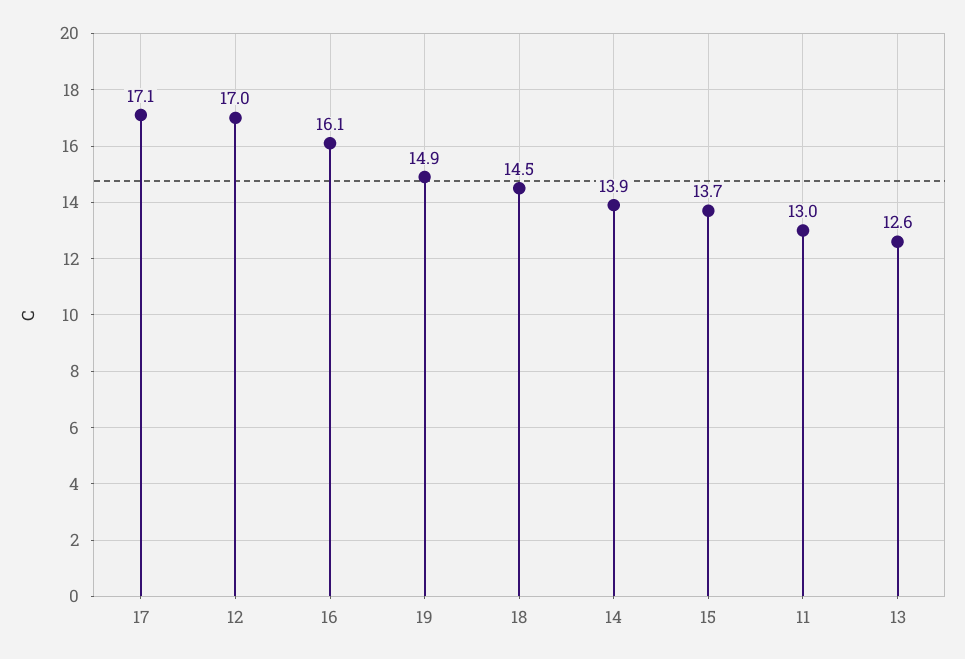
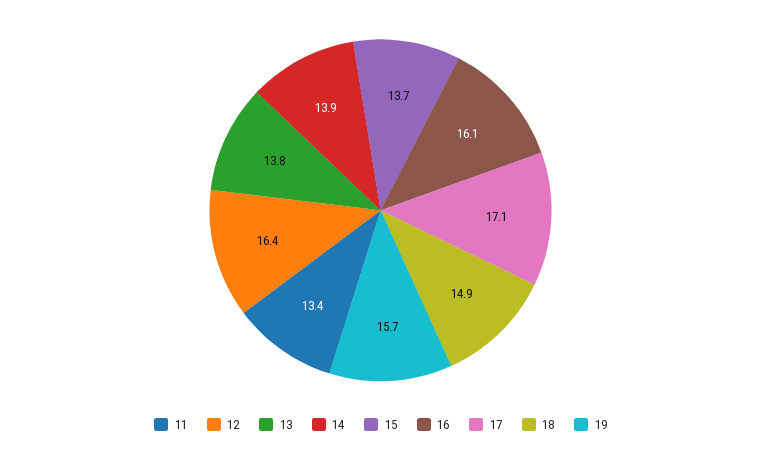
12: 17 -> 16.4
19: 14.9 -> 15.7
18: 14.5 -> 14.9
11: 13 -> 13.4
13: 12.6 -> 13.8

